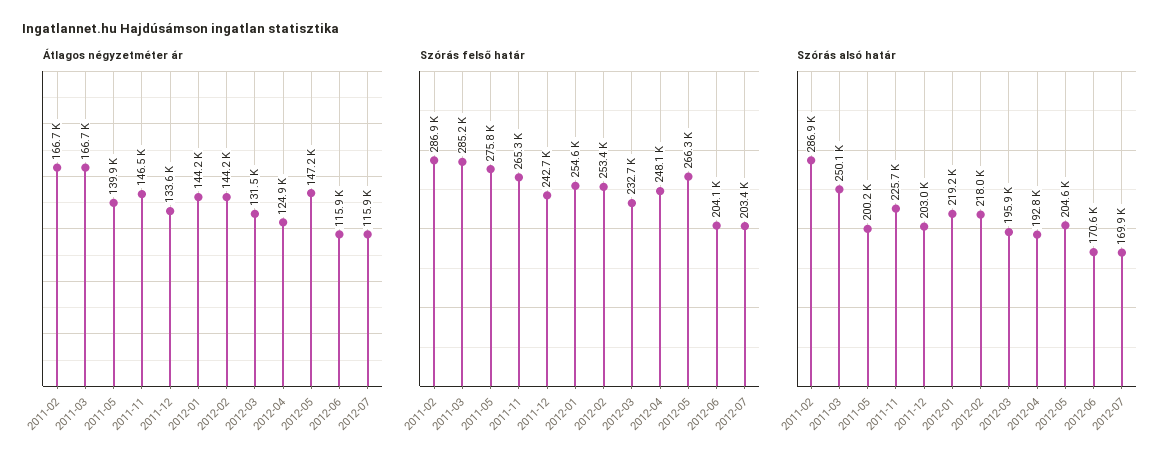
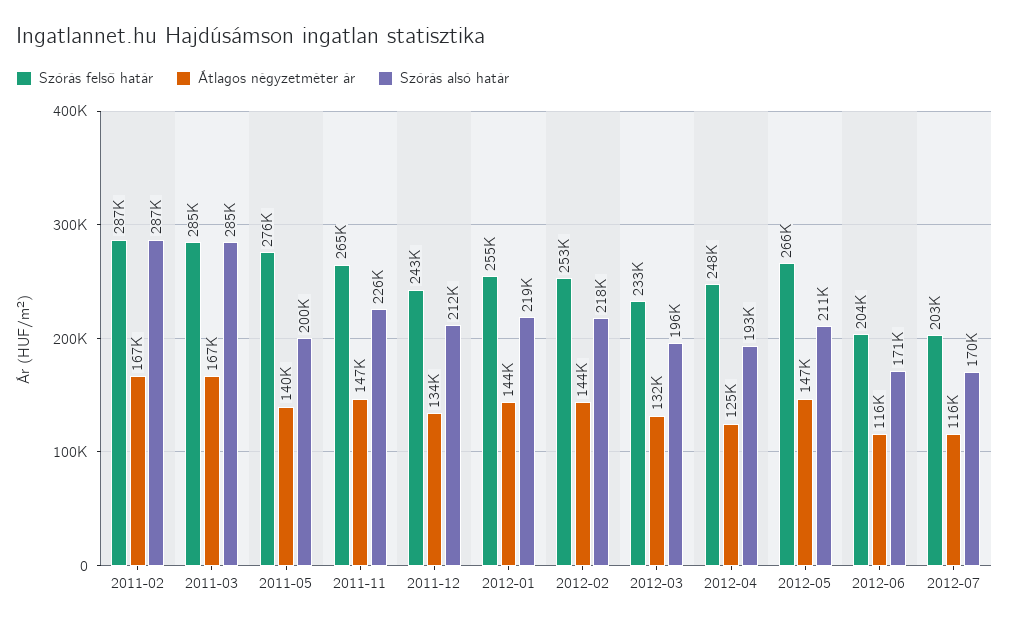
Szórás alsó határ, 2011-03: 250100 -> 285000
Szórás alsó határ, 2011-12: 203000 -> 212000
Szórás alsó határ, 2012-05: 204600 -> 211000

